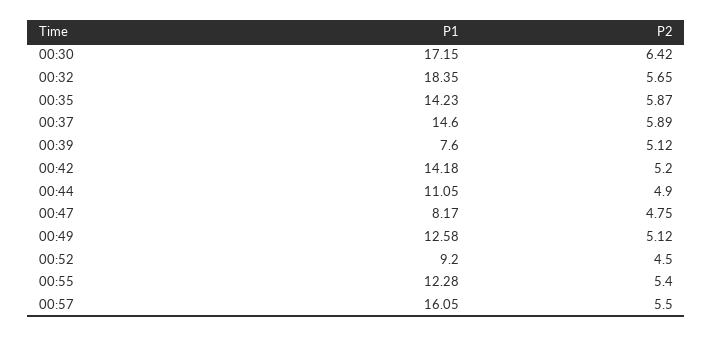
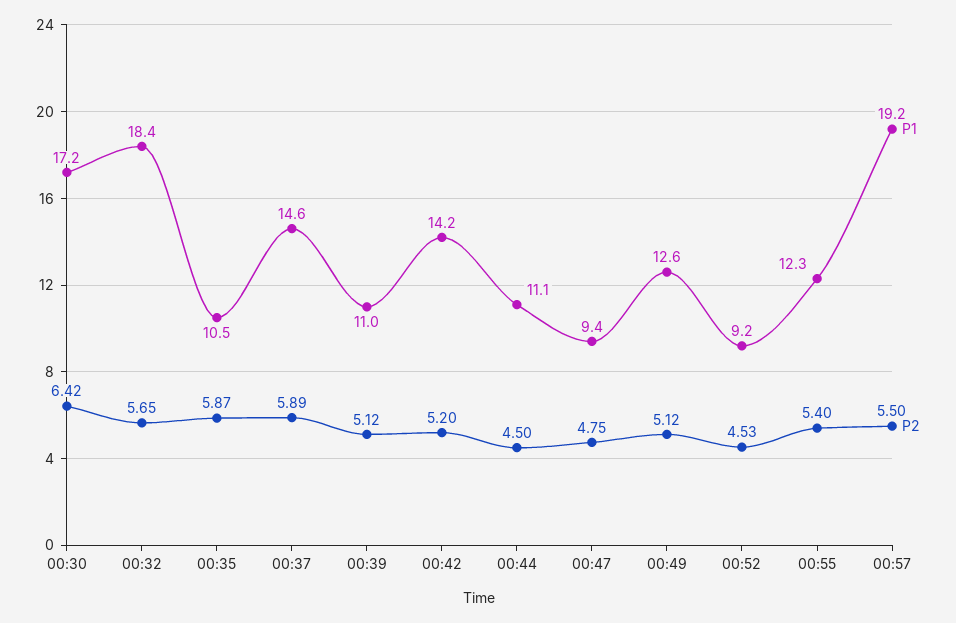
P1, 00:35: 14.23 -> 10.5
P1, 00:39: 7.6 -> 11
P2, 00:44: 4.9 -> 4.5
P1, 00:47: 8.17 -> 9.4
P2, 00:52: 4.5 -> 4.53
P1, 00:57: 16.05 -> 19.2

